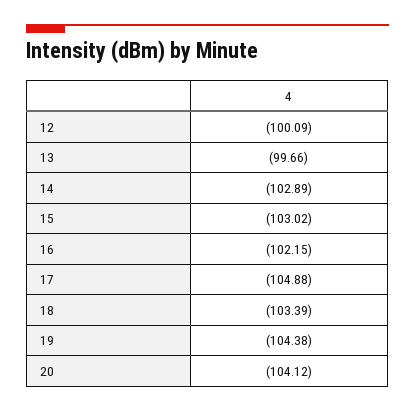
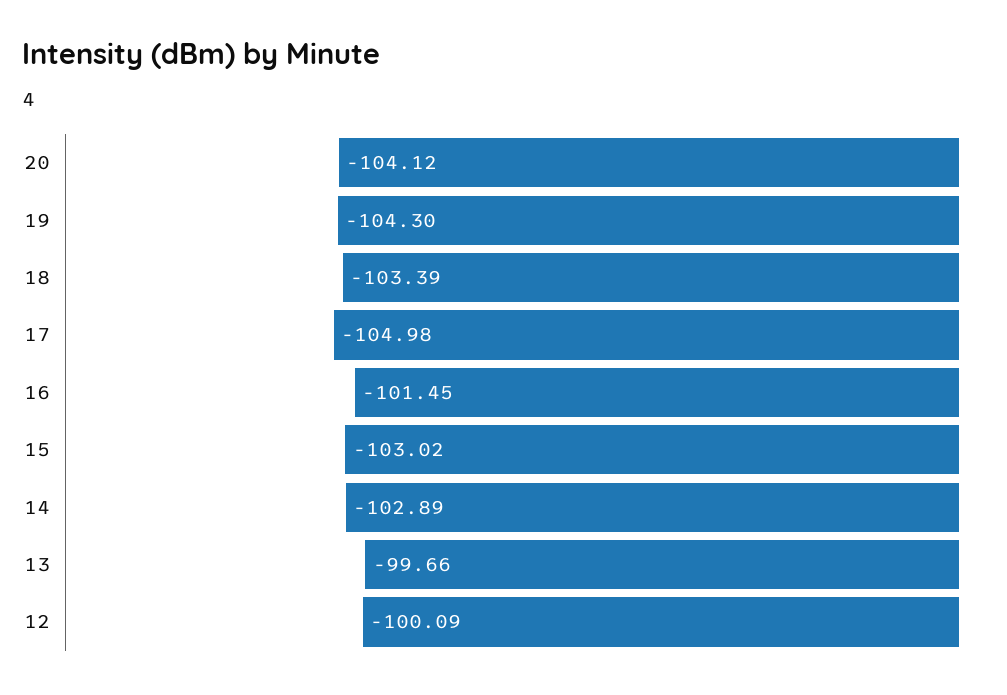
16: -102.15 -> -101.45
17: -104.88 -> -104.98
19: -104.38 -> -104.3

